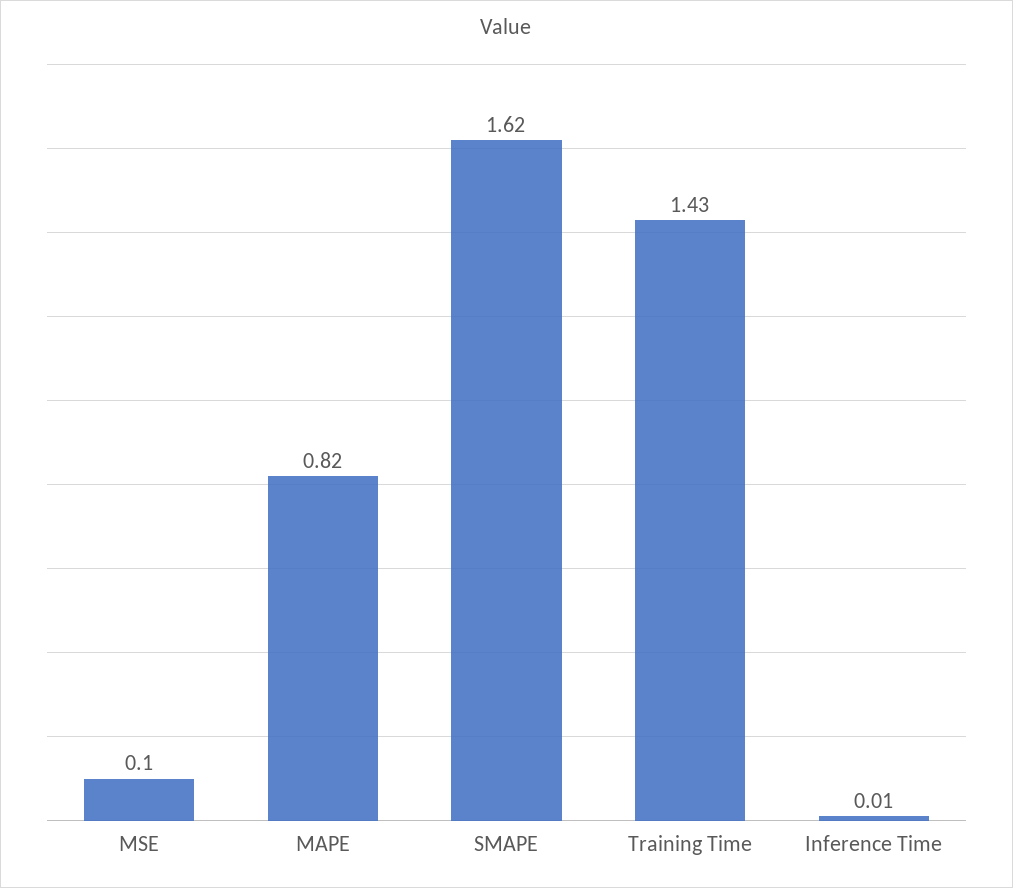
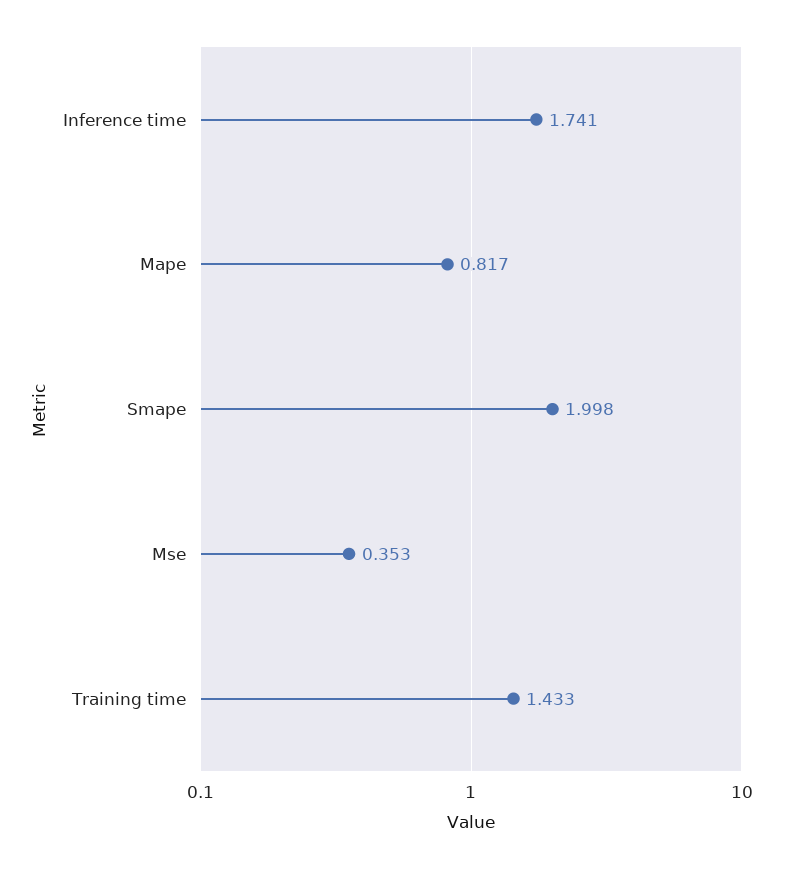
MSE: 0.1 -> 0.353
SMAPE: 1.62 -> 1.998
Inference Time: 0.01 -> 1.741

